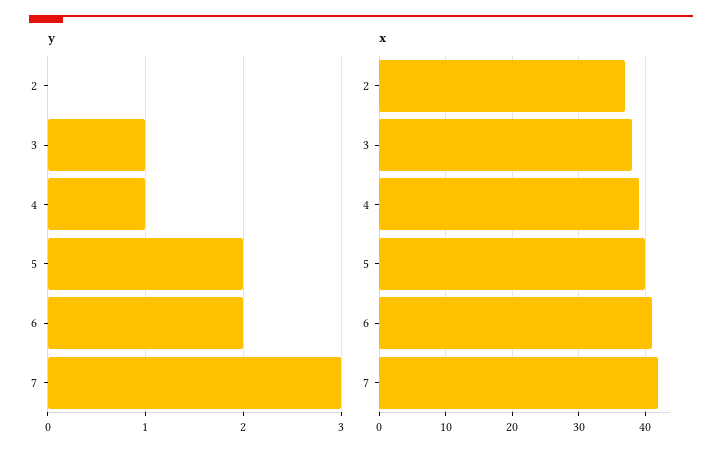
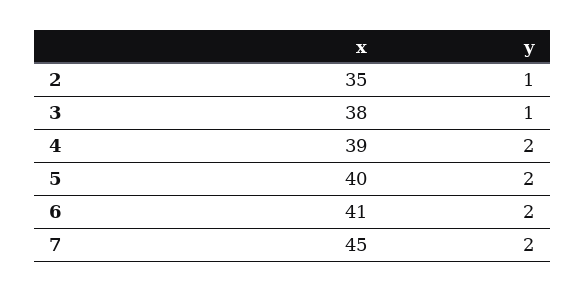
y, 2: 0 -> 1
y, 4: 1 -> 2
y, 7: 3 -> 2
x, 2: 37 -> 35
x, 7: 42 -> 45

